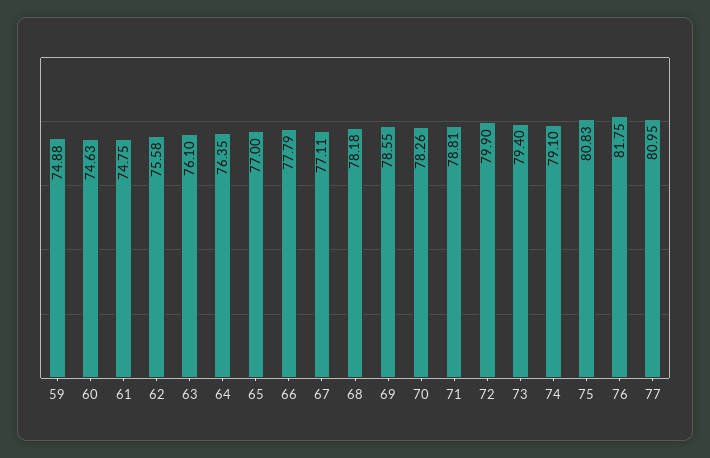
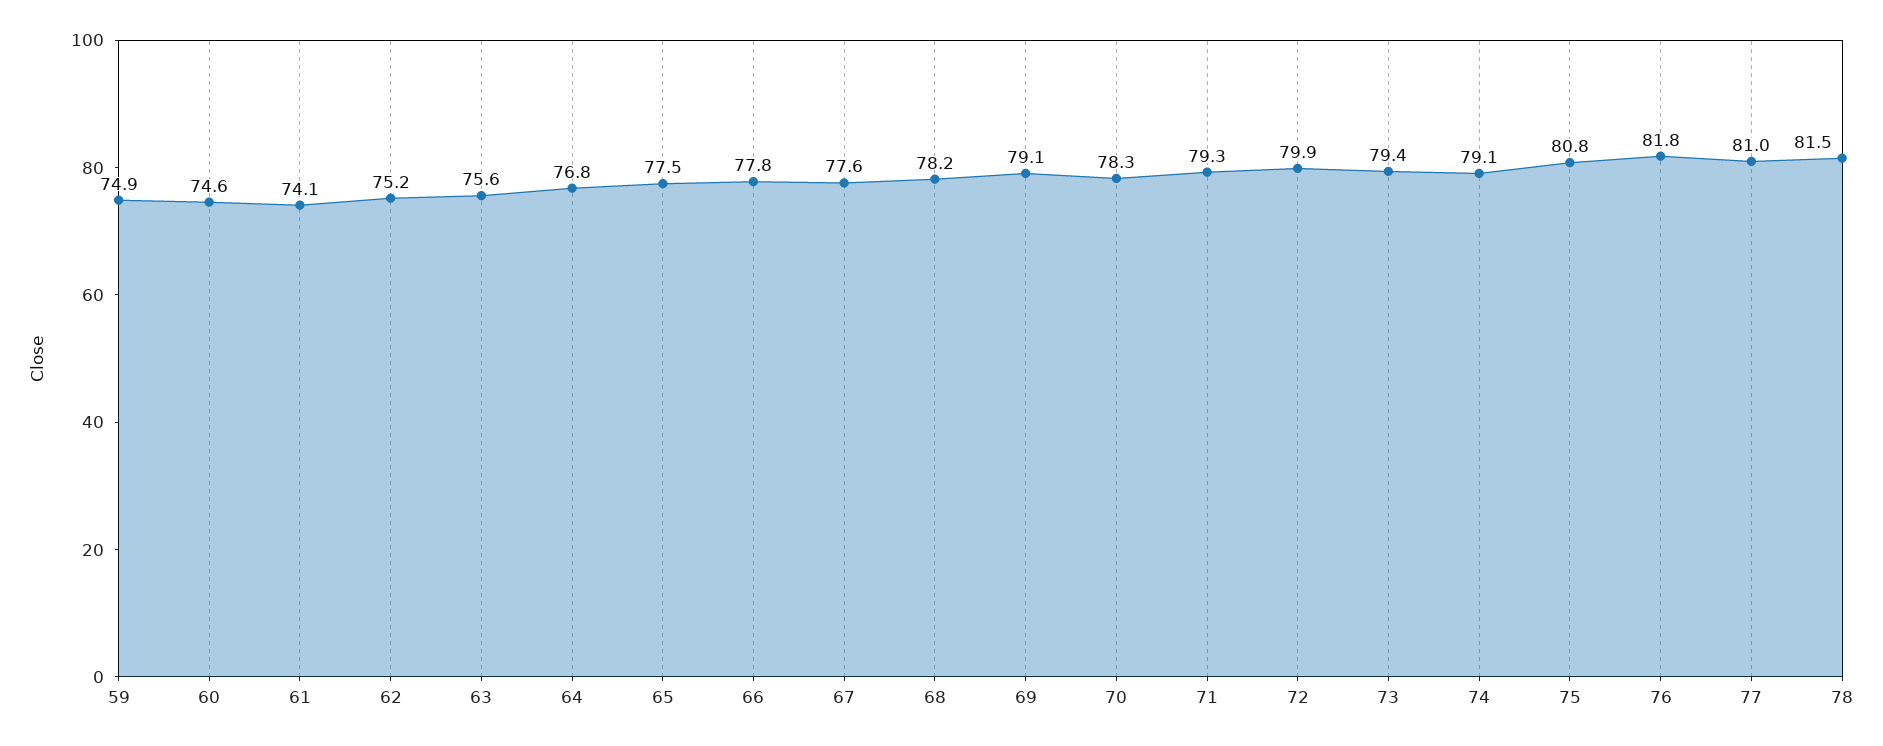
61: 74.75 -> 74.1
62: 75.58 -> 75.2
63: 76.1 -> 75.6
64: 76.35 -> 76.8
65: 77 -> 77.5
67: 77.11 -> 77.6
69: 78.55 -> 79.1
71: 78.81 -> 79.3
78: none -> 81.5

